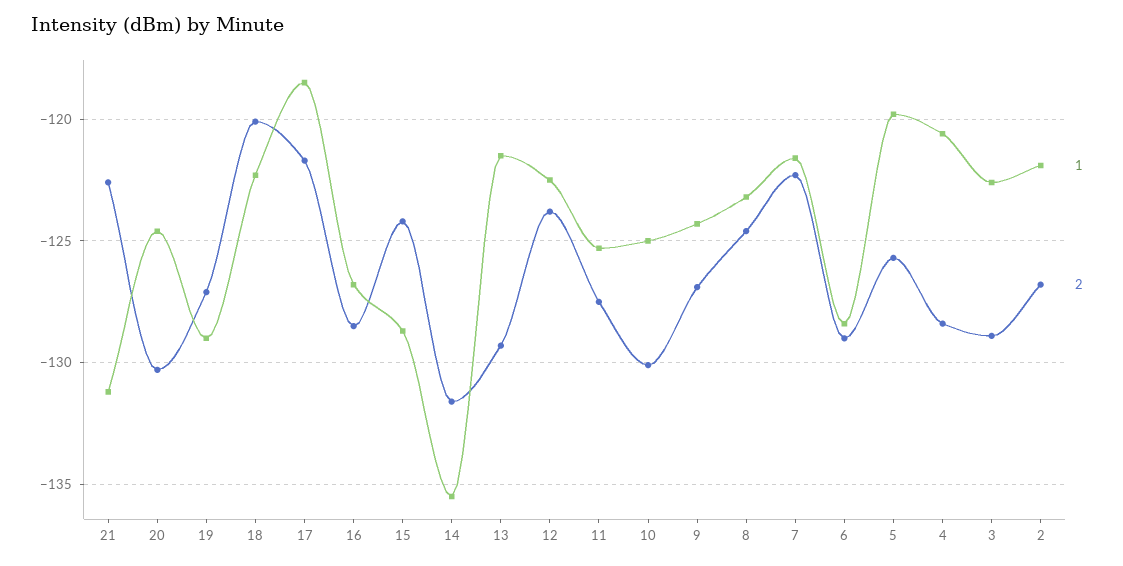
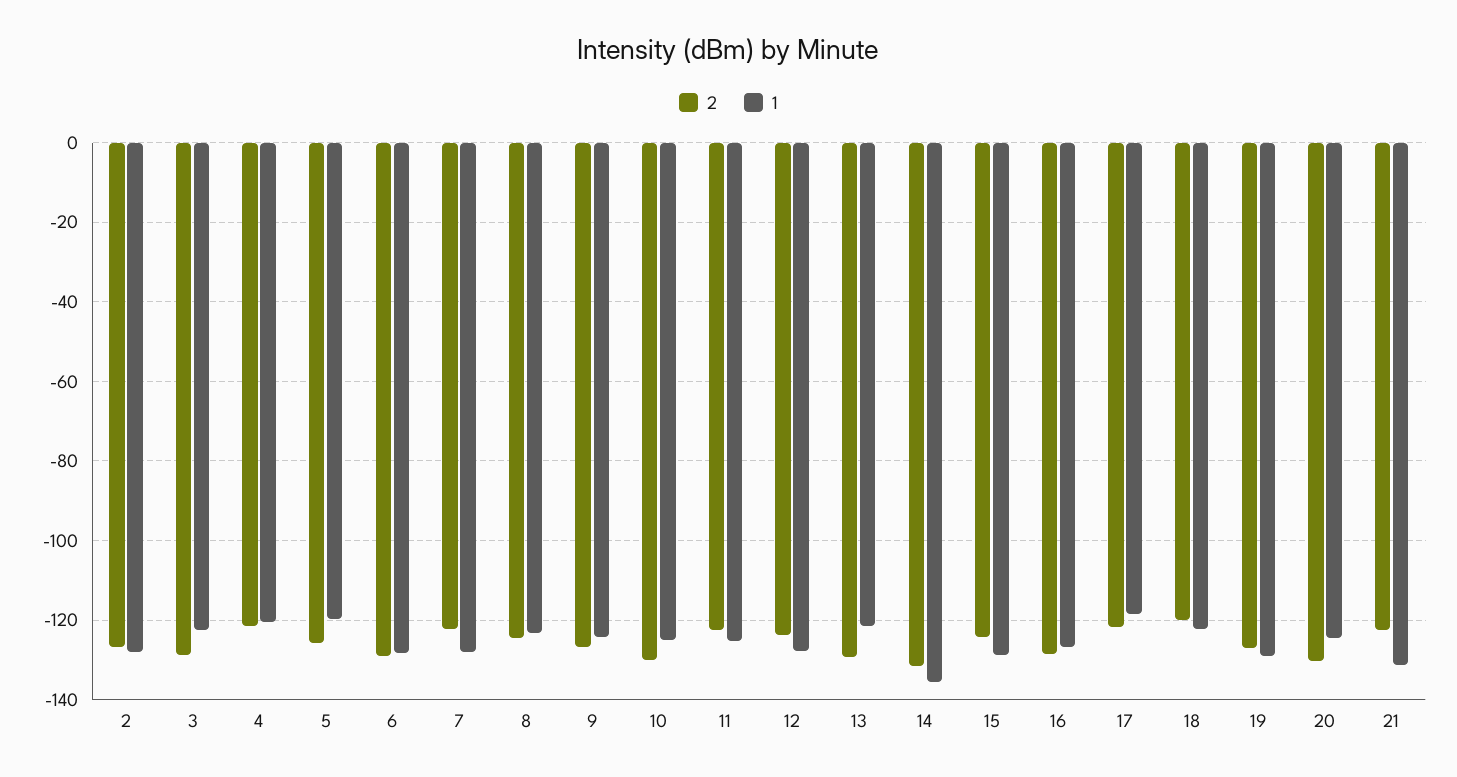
1, 12: -122.5 -> -128
2, 11: -127.5 -> -122
1, 7: -121.5 -> -128
2, 4: -128.5 -> -122
1, 2: -122 -> -128

